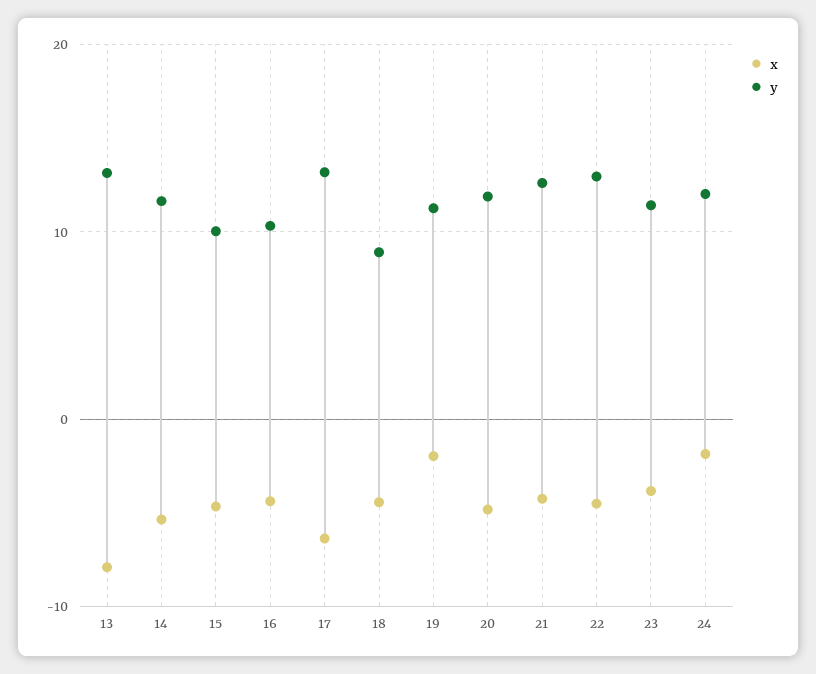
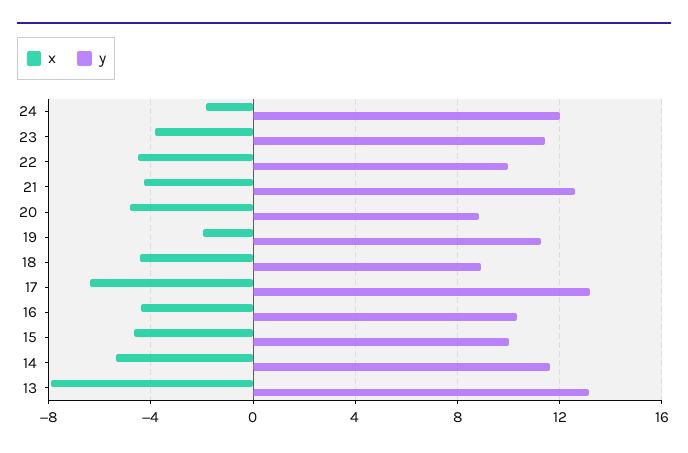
y, 20: 12 -> 9
y, 22: 13 -> 10

